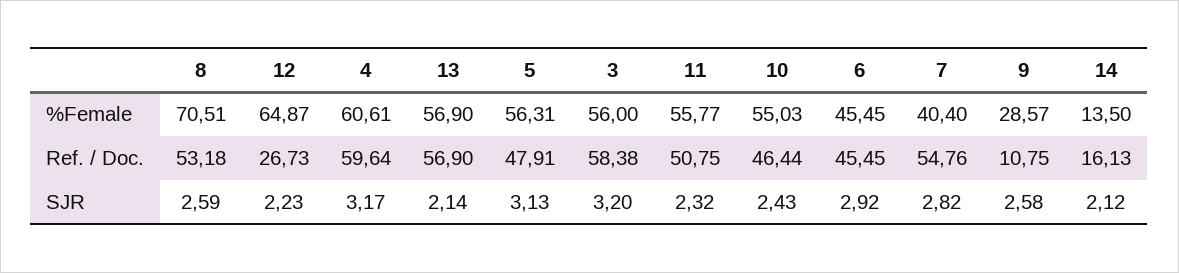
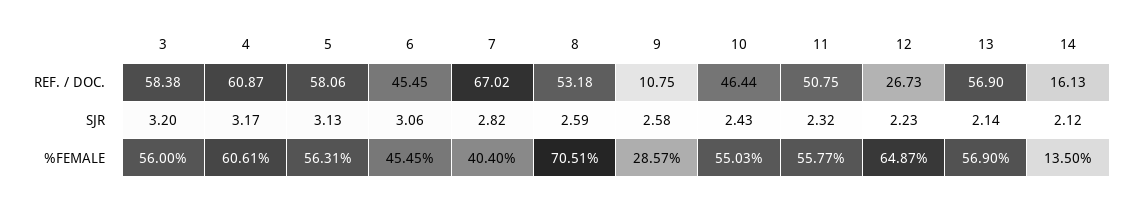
4, Ref. / Doc.: 59.64 -> 60.87
5, Ref. / Doc.: 47.91 -> 58.06
7, Ref. / Doc.: 54.76 -> 67.02
6, SJR: 2.92 -> 3.06

